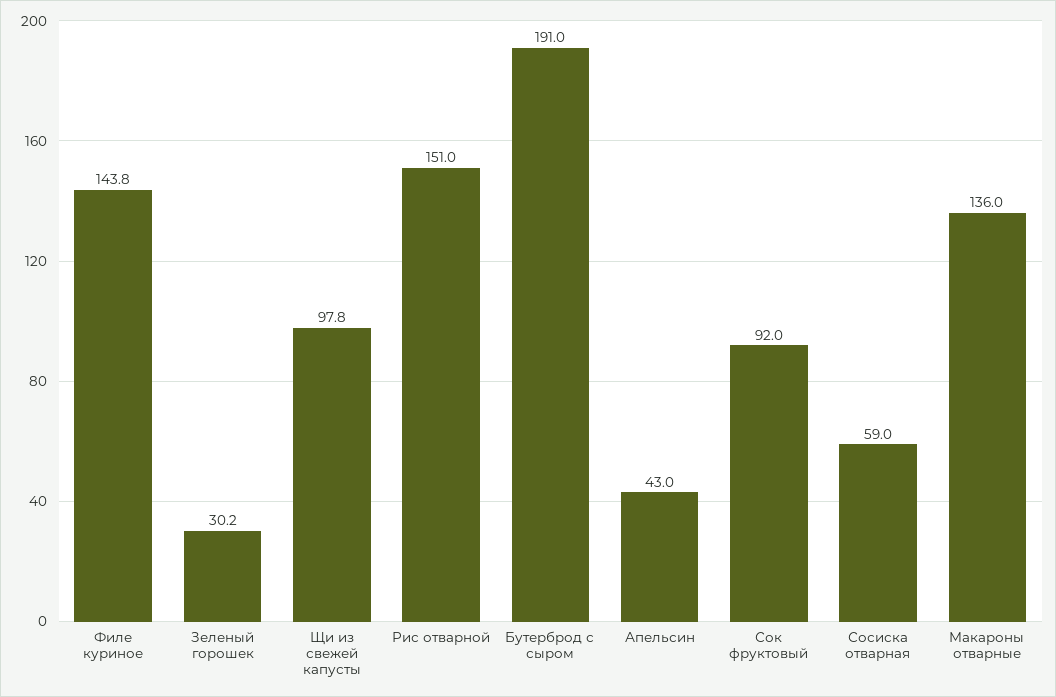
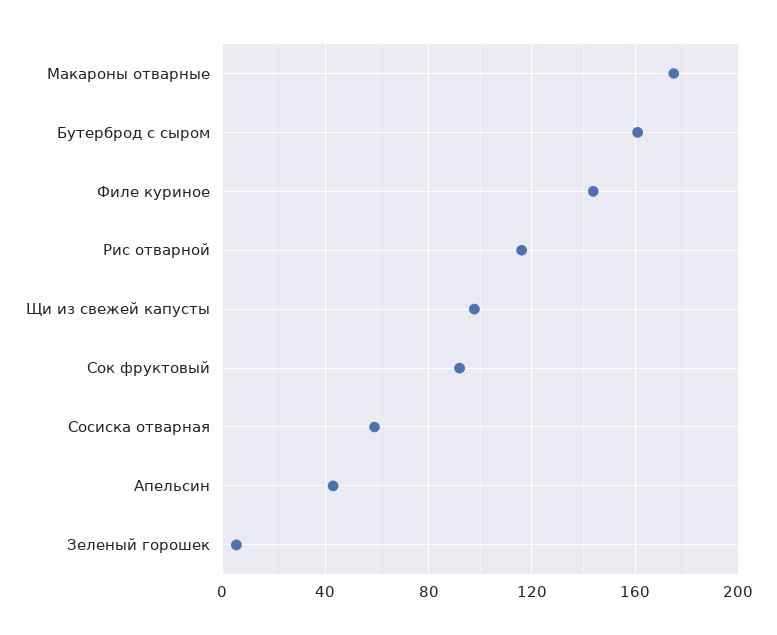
Зеленый горошек: 30.2 -> 5
Рис отварной: 151 -> 115
Бутерброд с сыром: 191 -> 160
Макароны отварные: 136 -> 175

